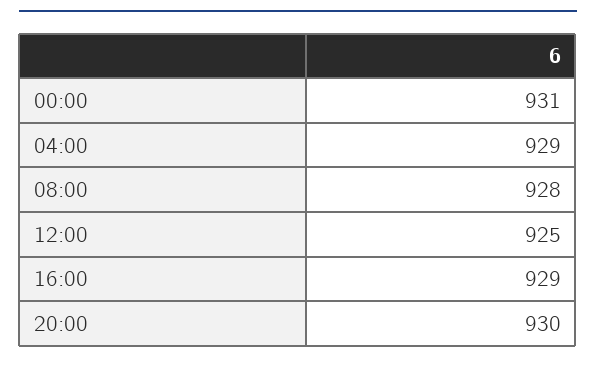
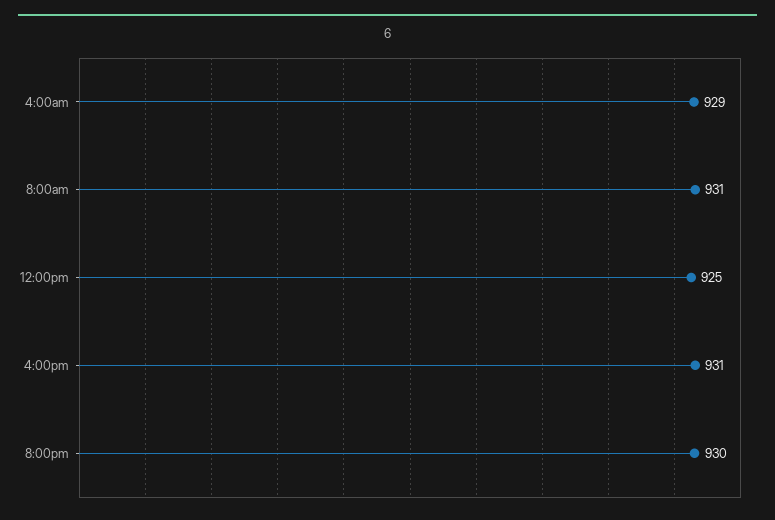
00:00: 931 -> none
08:00: 928 -> 931
16:00: 929 -> 931

